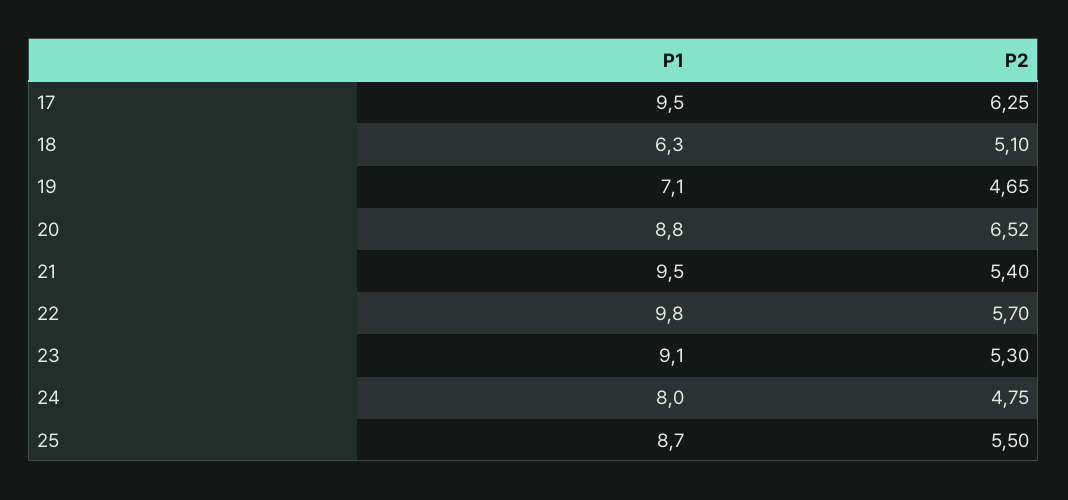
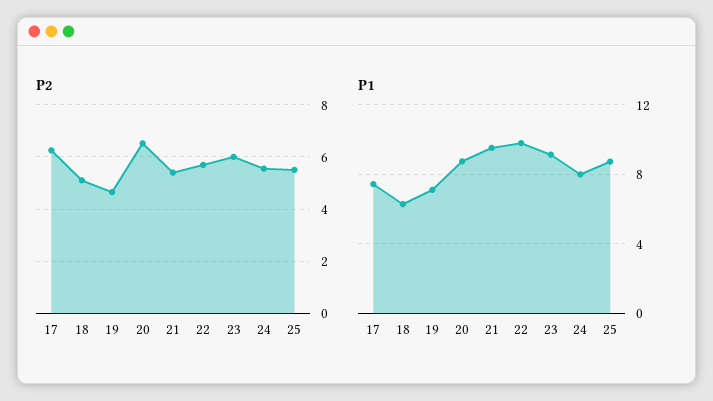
P1, 17: 9.5 -> 7.5
P2, 23: 5.3 -> 6
P2, 24: 4.75 -> 5.5

